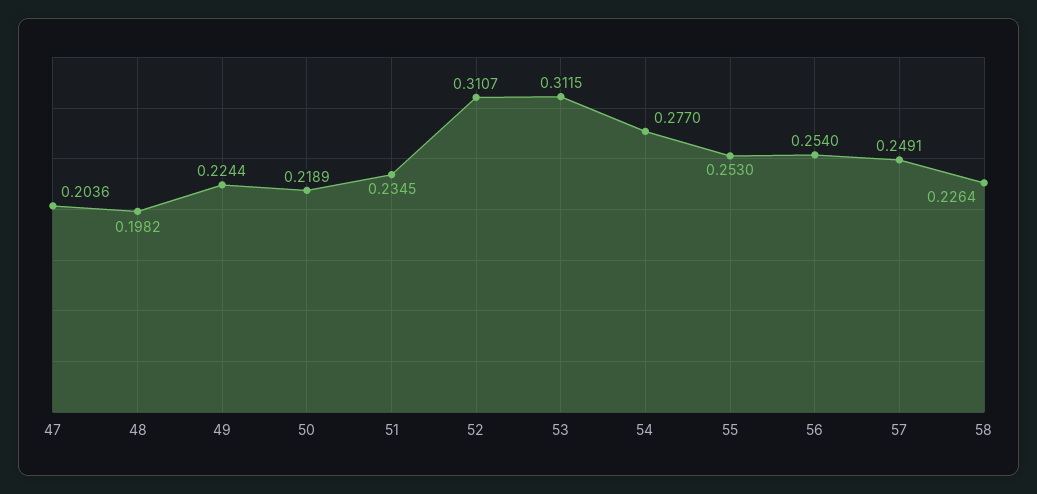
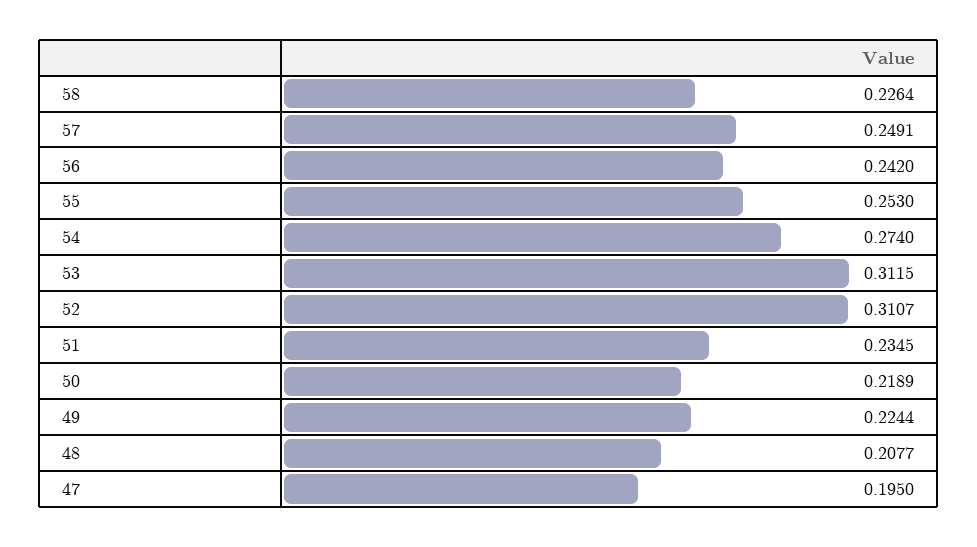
47: 0.2036 -> 0.195
48: 0.1982 -> 0.2077
54: 0.277 -> 0.274
56: 0.254 -> 0.242

